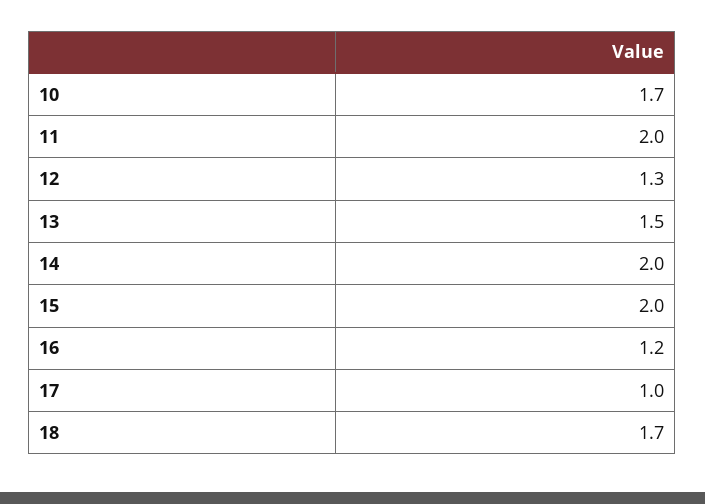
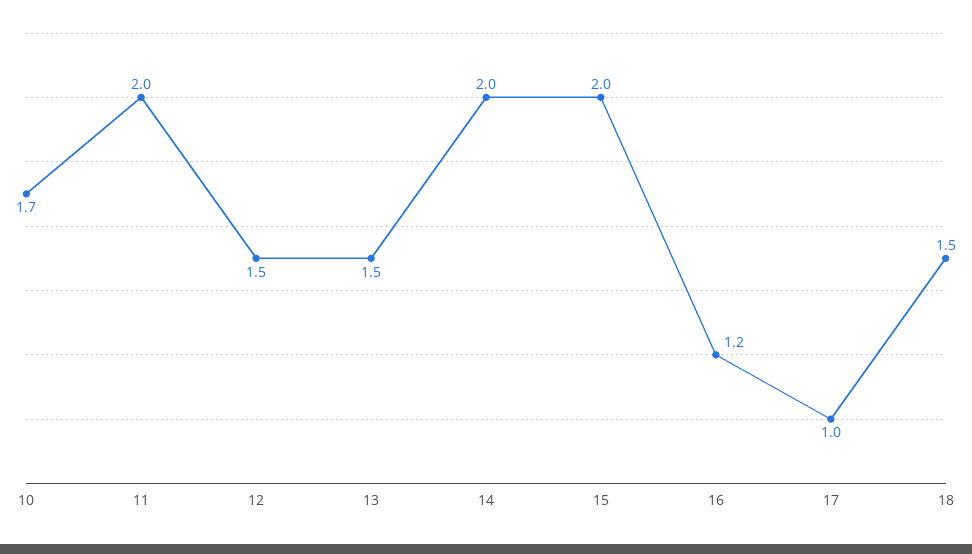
12: 1.3 -> 1.5
18: 1.7 -> 1.5

